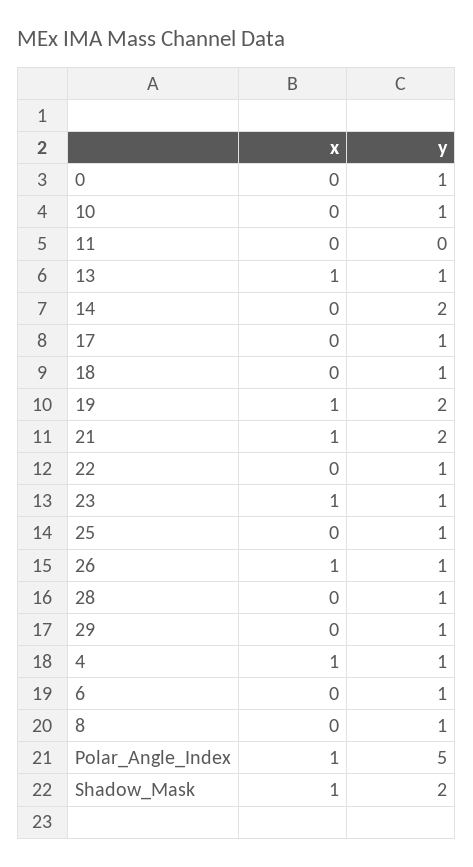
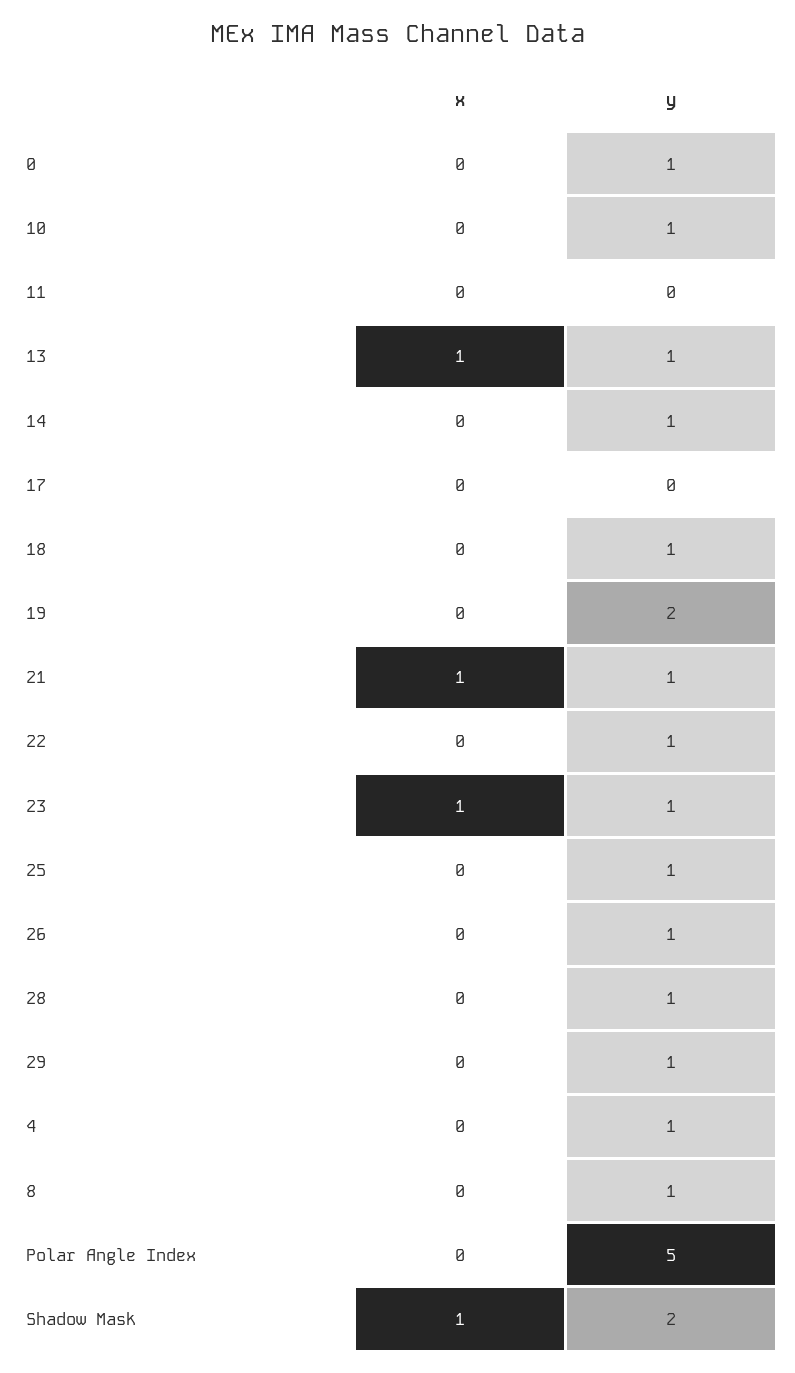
y, 14: 2 -> 1
y, 17: 1 -> 0
x, 19: 1 -> 0
y, 21: 2 -> 1
x, 26: 1 -> 0
x, 4: 1 -> 0
x, 6: 0 -> none
y, 6: 1 -> none
x, Polar_Angle_Index: 1 -> 0

